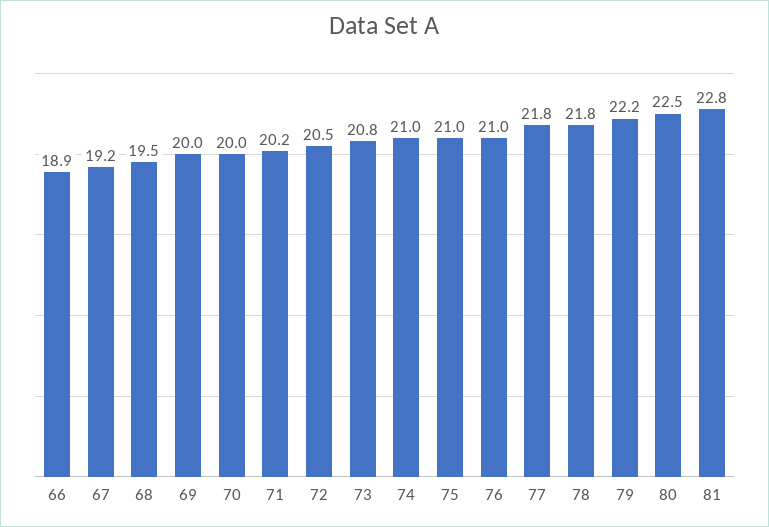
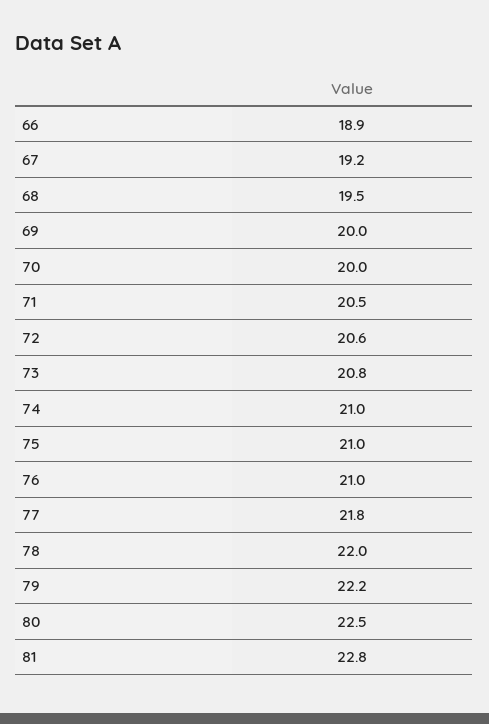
71: 20.2 -> 20.5
72: 20.5 -> 20.6
78: 21.8 -> 22

